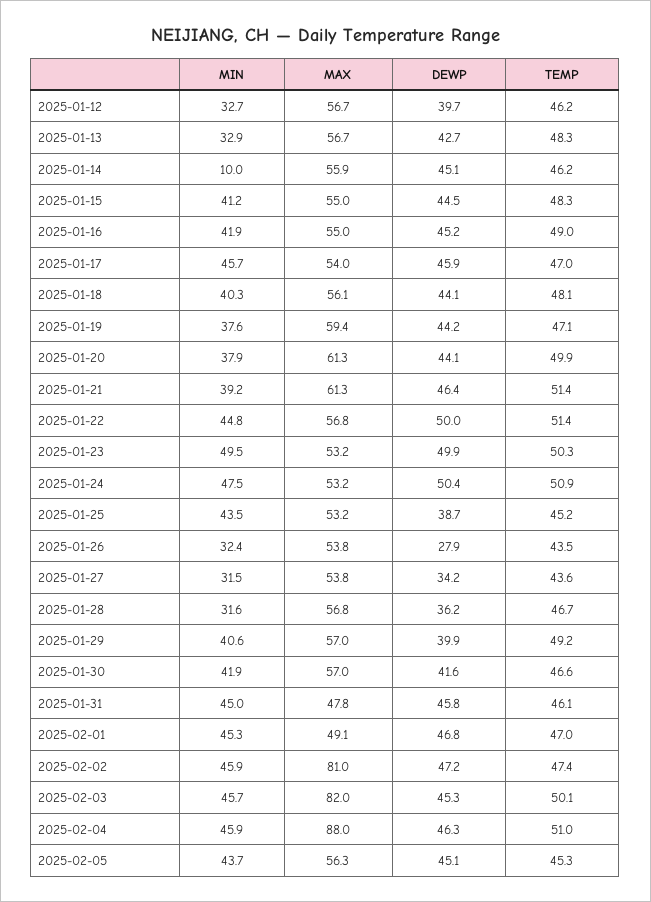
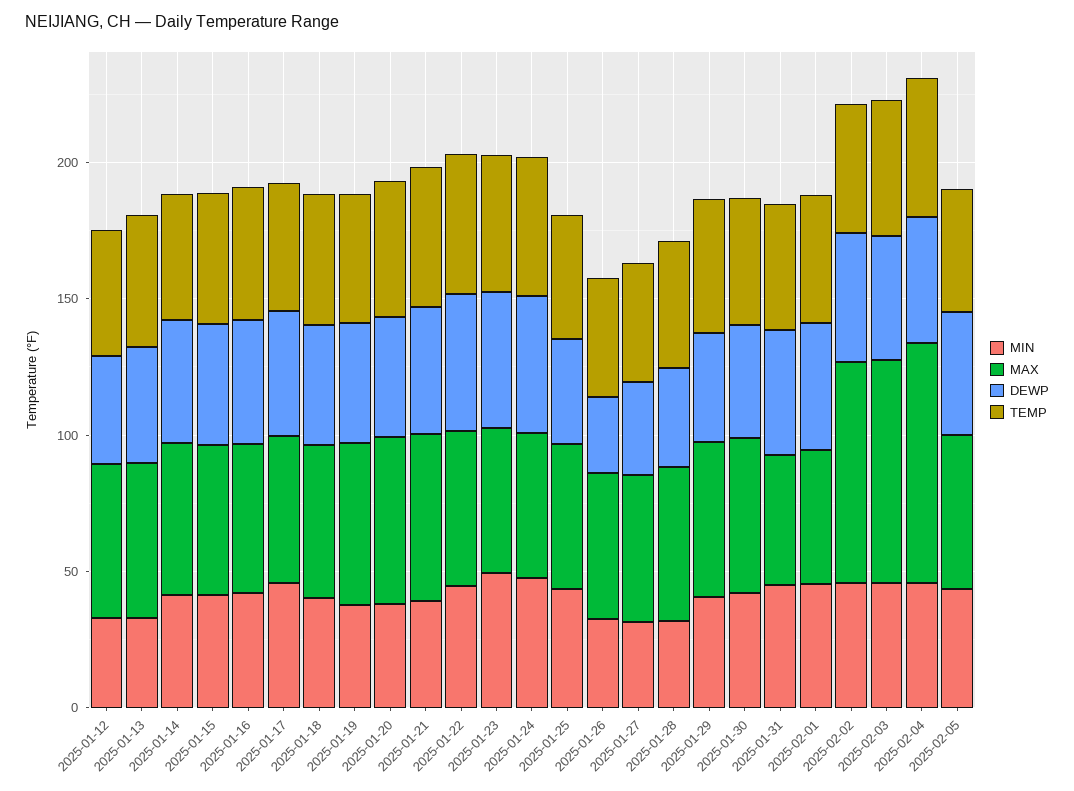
MIN, 2025-01-14: 10 -> 40

